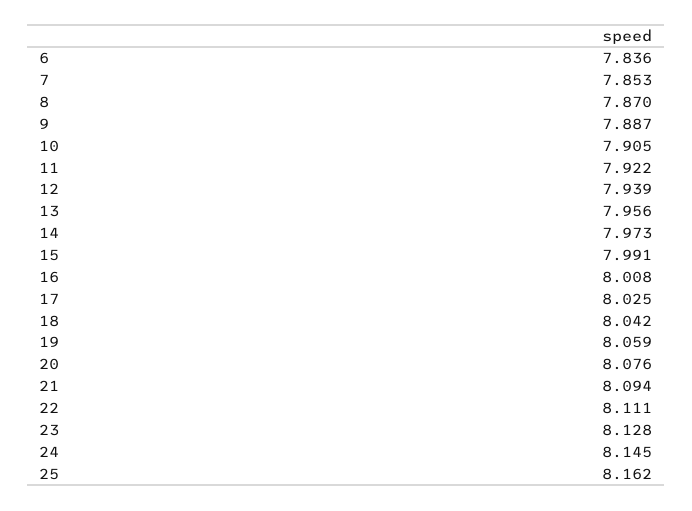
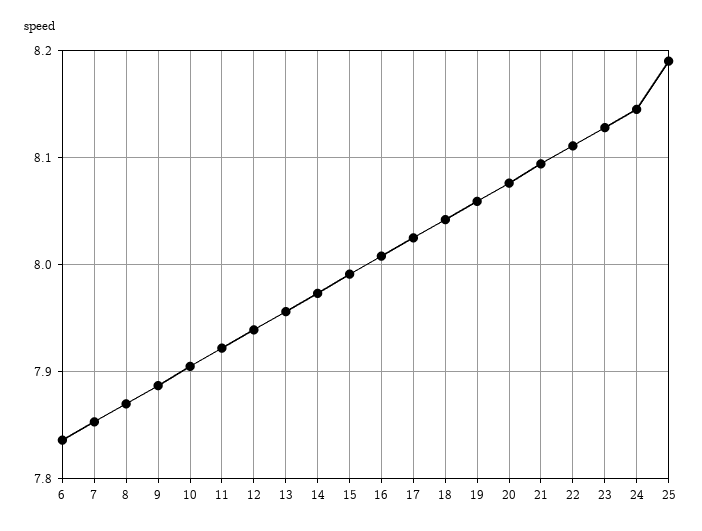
25: 8.162 -> 8.19

